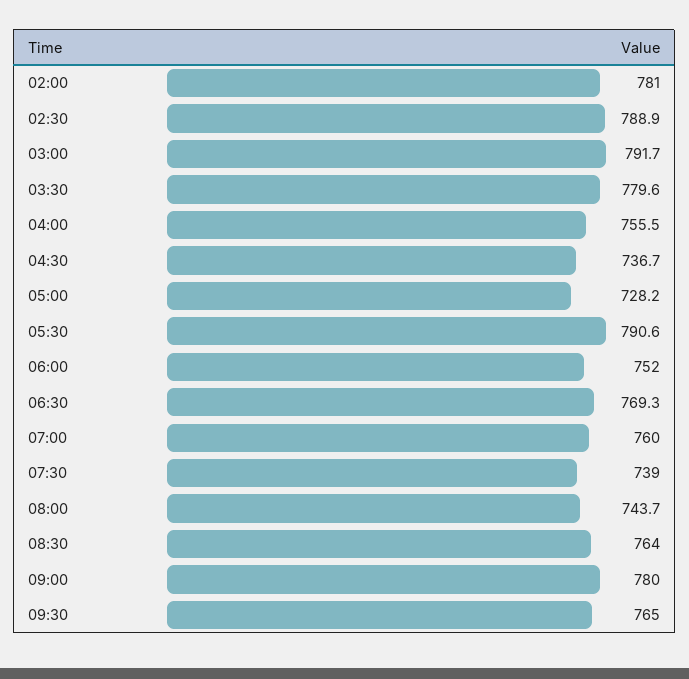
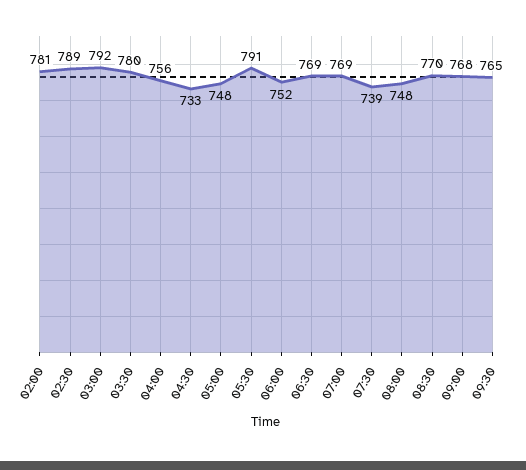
04:30: 736.7 -> 733
05:00: 728.2 -> 748
07:00: 760 -> 769
08:00: 743.7 -> 748
08:30: 764 -> 770
09:00: 780 -> 768

